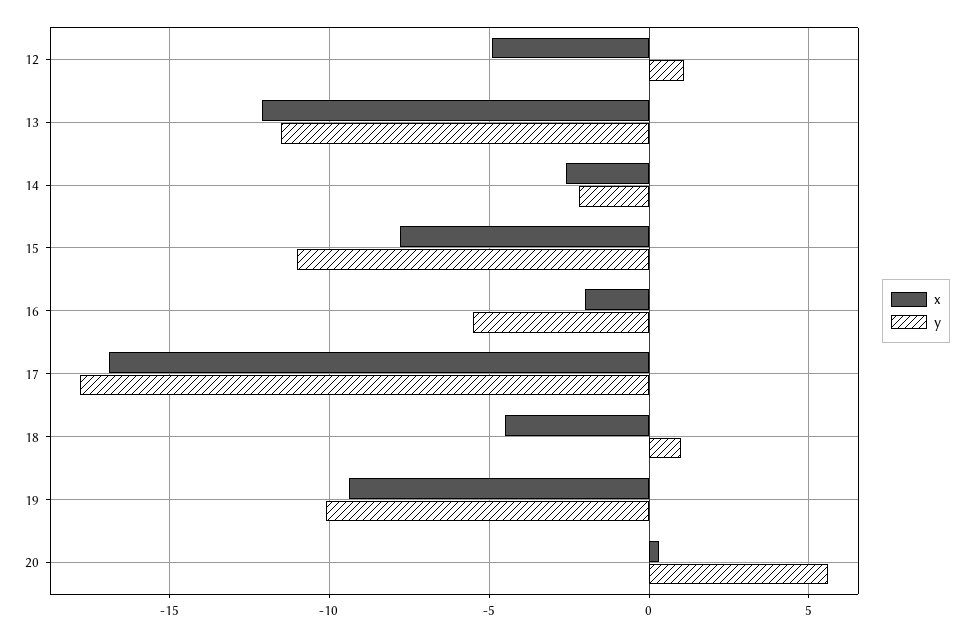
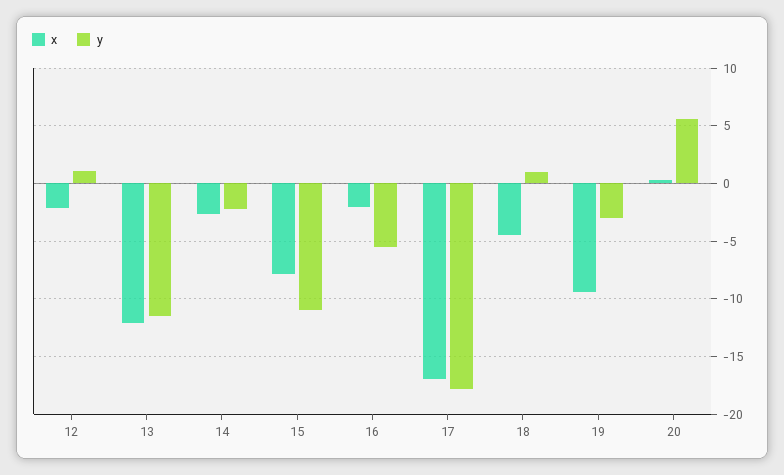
x, 12: -5 -> -2
y, 19: -10 -> -3

